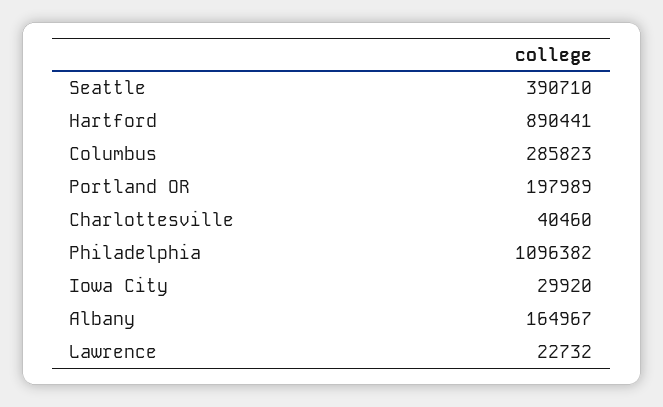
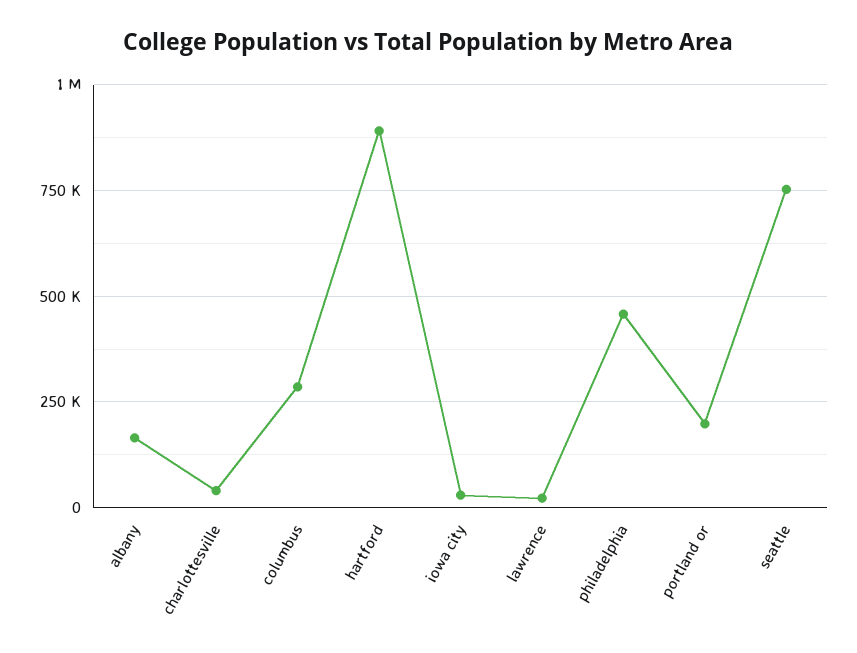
Seattle: 390710 -> 750000
Philadelphia: 1096382 -> 450000

